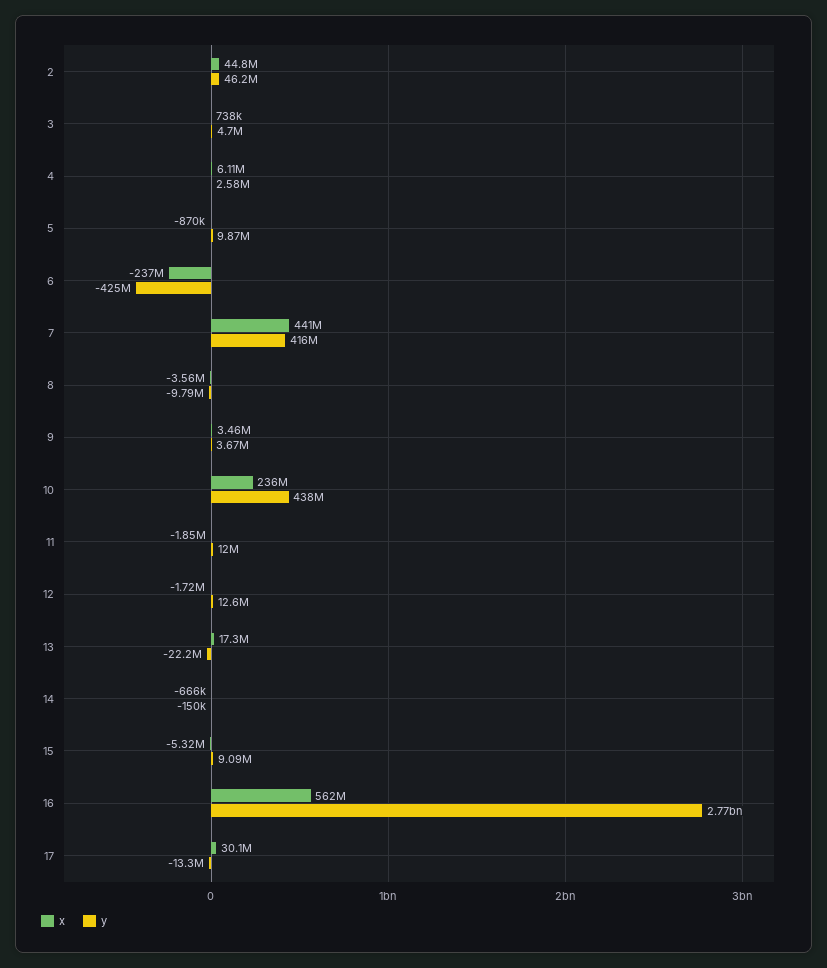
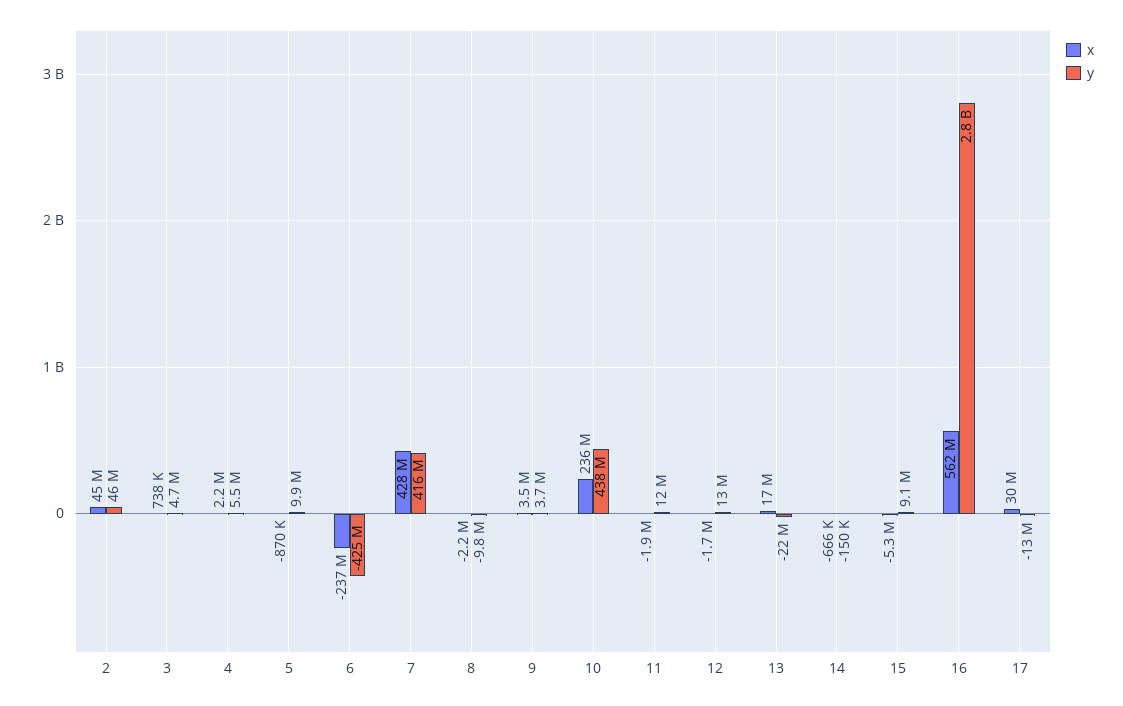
x, 4: 6110000 -> 2200000
y, 4: 2580000 -> 5500000
x, 7: 441000000 -> 428000000
x, 8: -3560000 -> -2200000

